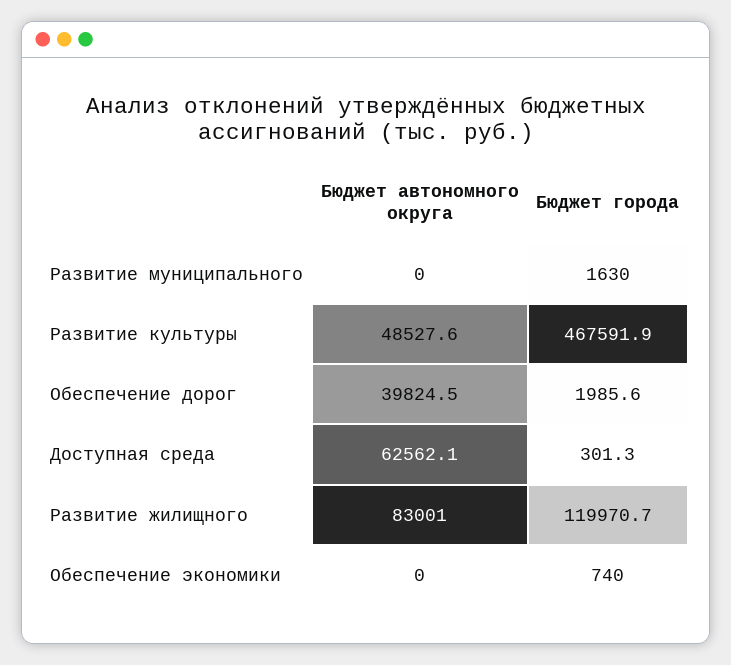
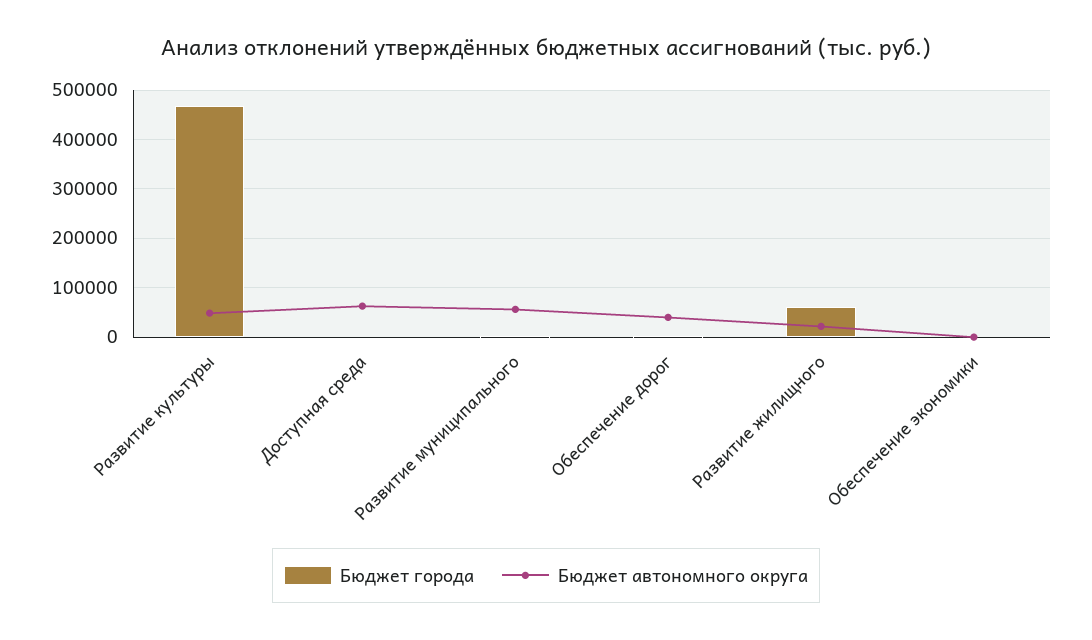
Бюджет автономного округа, Развитие муниципального: 0 -> 60000
Бюджет автономного округа, Развитие жилищного: 83001 -> 20000
Бюджет города, Развитие жилищного: 119970.7 -> 60000

